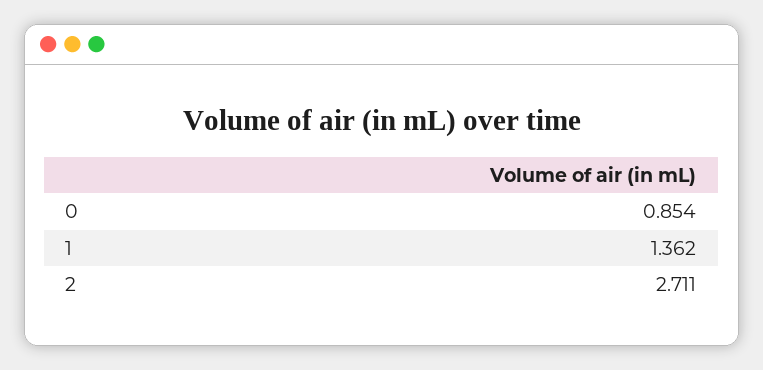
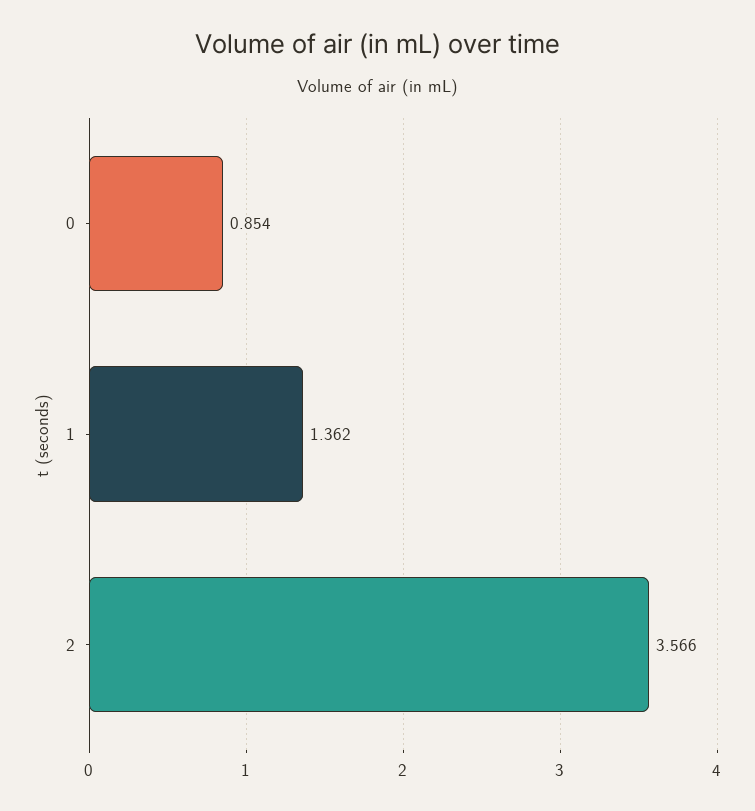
2: 2.711 -> 3.566

